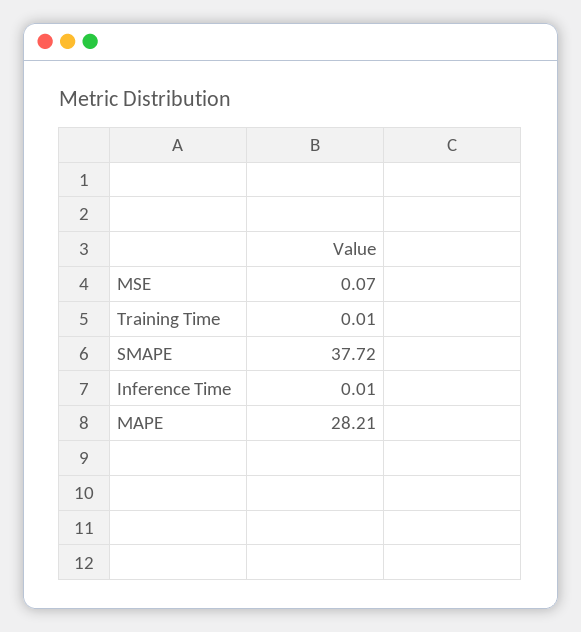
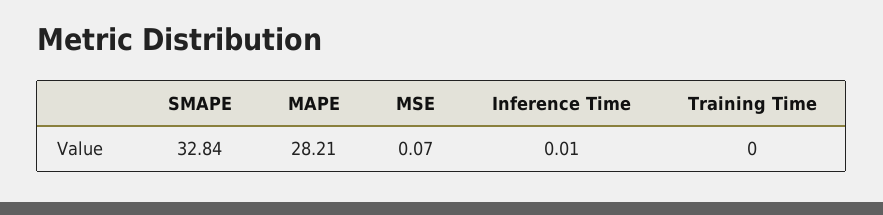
Training Time: 0.01 -> 0
SMAPE: 37.72 -> 32.84

